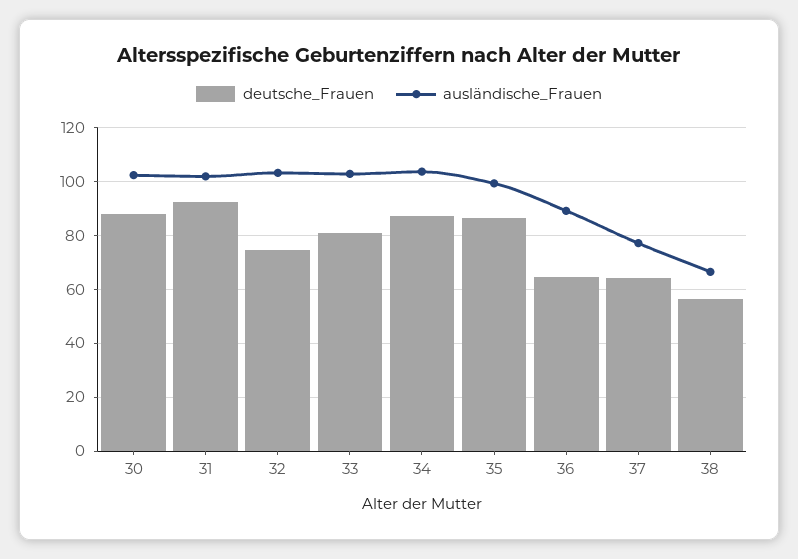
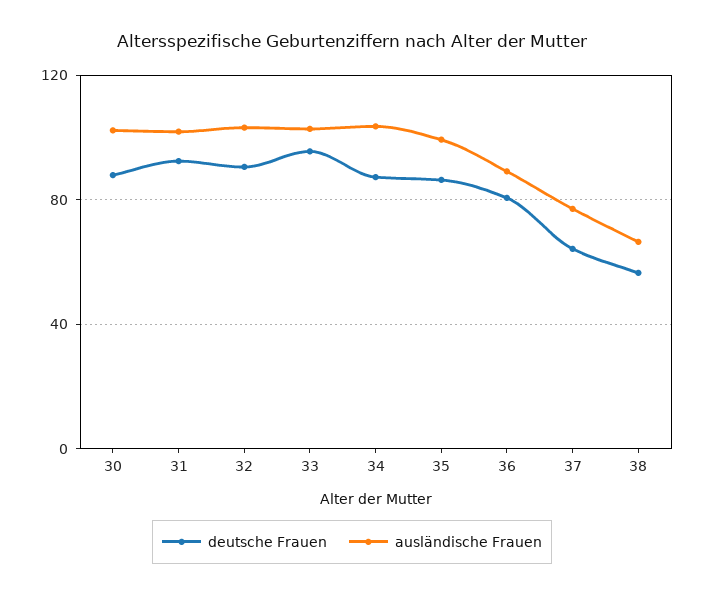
deutsche_Frauen, 32: 75 -> 90
deutsche_Frauen, 33: 80 -> 95
deutsche_Frauen, 36: 65 -> 80

